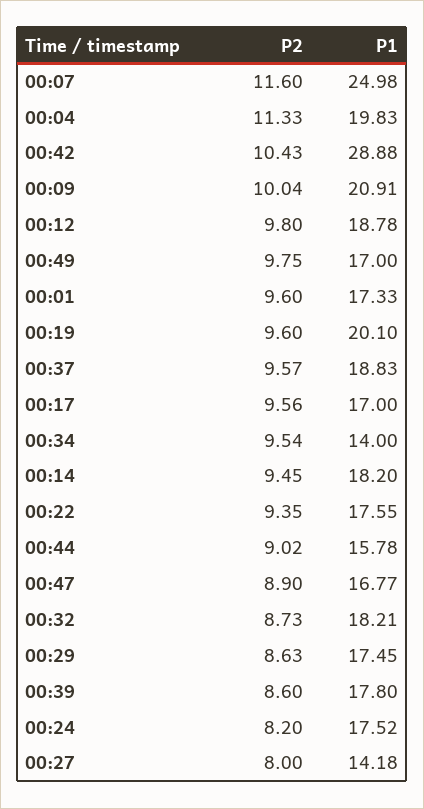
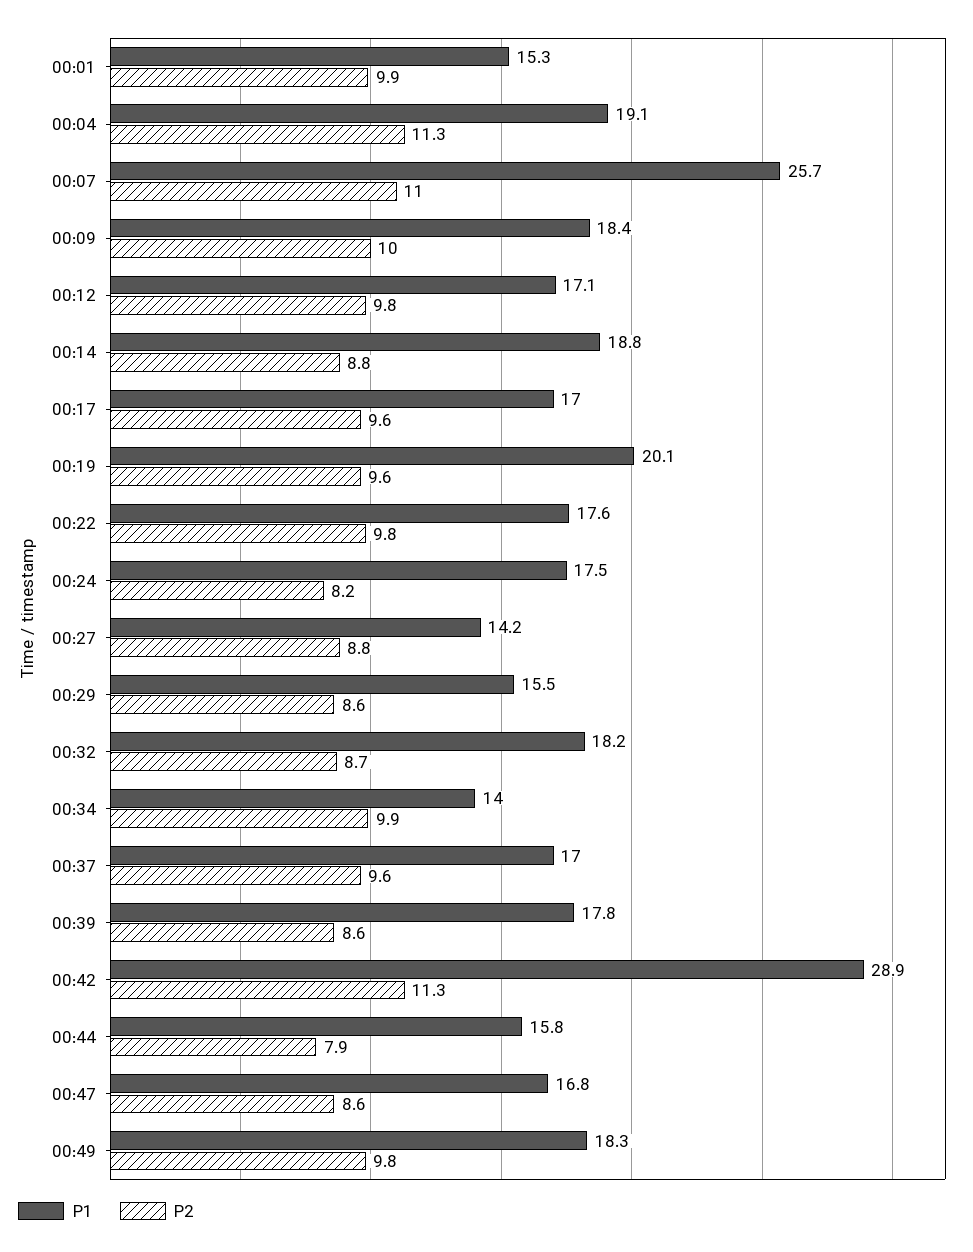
P2, 00:07: 11.6 -> 11
P1, 00:07: 24.98 -> 25.7
P1, 00:04: 19.83 -> 19.1
P2, 00:42: 10.43 -> 11.3
P1, 00:09: 20.91 -> 18.4
P1, 00:12: 18.78 -> 17.1
P1, 00:49: 17 -> 18.3
P2, 00:01: 9.6 -> 9.9
P1, 00:01: 17.33 -> 15.3
P1, 00:37: 18.83 -> 17
P2, 00:34: 9.54 -> 9.9
P2, 00:14: 9.45 -> 8.8
P1, 00:14: 18.2 -> 18.8
P2, 00:22: 9.35 -> 9.8
P2, 00:44: 9.02 -> 7.9
P2, 00:47: 8.9 -> 8.6
P1, 00:29: 17.45 -> 15.5
P2, 00:27: 8 -> 8.8

